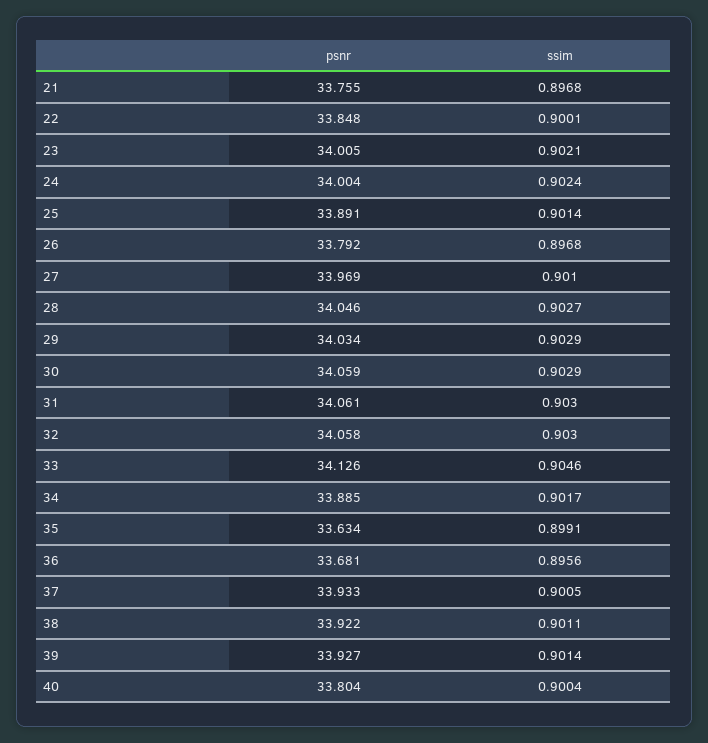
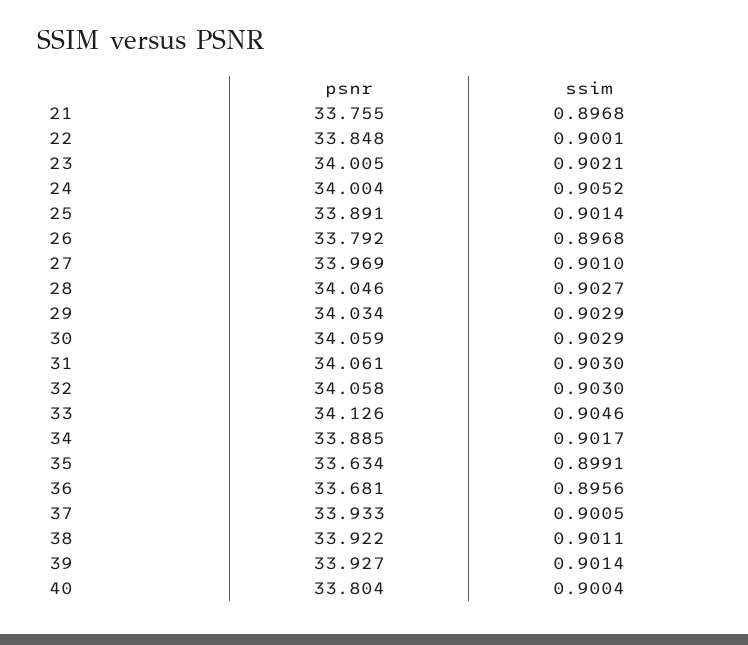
ssim, 24: 0.9024 -> 0.9052

